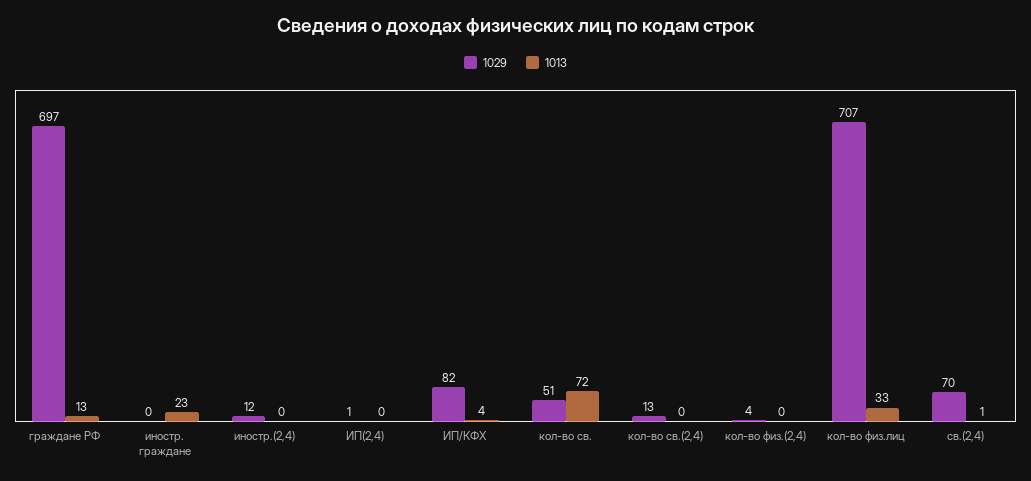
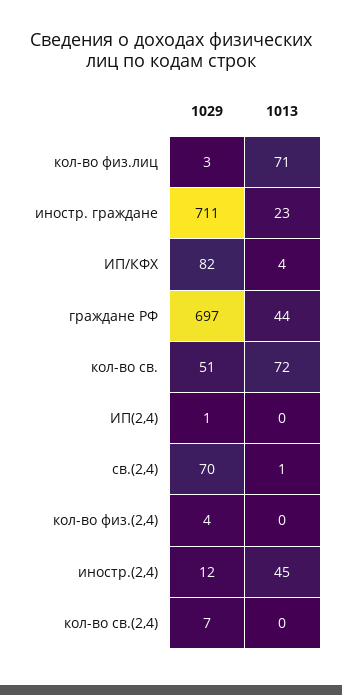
1013, граждане РФ: 13 -> 44
1029, иностр. граждане: 0 -> 711
1013, иностр.(2,4): 0 -> 45
1029, кол-во св.(2,4): 13 -> 7
1029, кол-во физ.лиц: 707 -> 3
1013, кол-во физ.лиц: 33 -> 71

